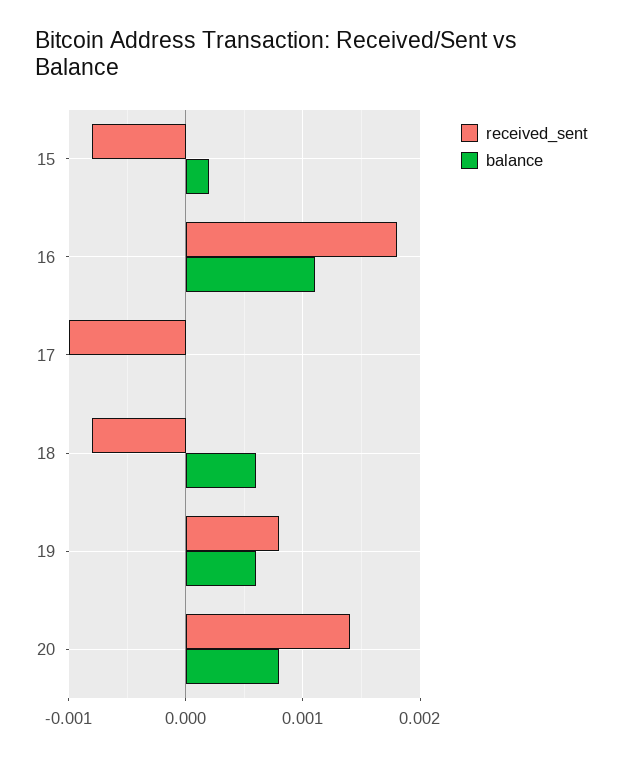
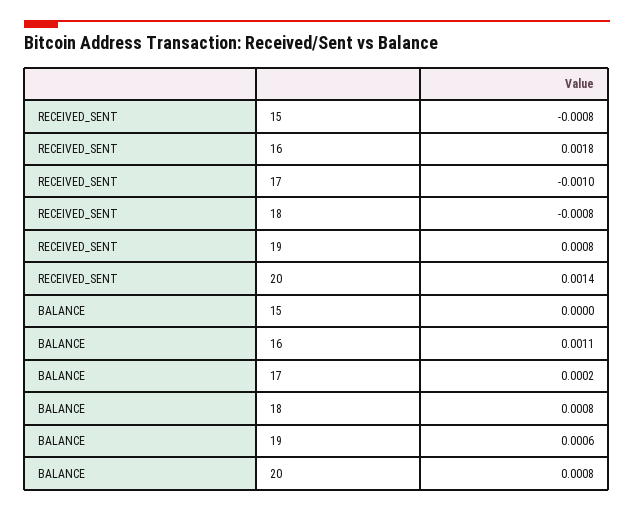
balance, 15: 0.0002 -> 0
balance, 17: 0 -> 0.0002
balance, 18: 0.0006 -> 0.0008

